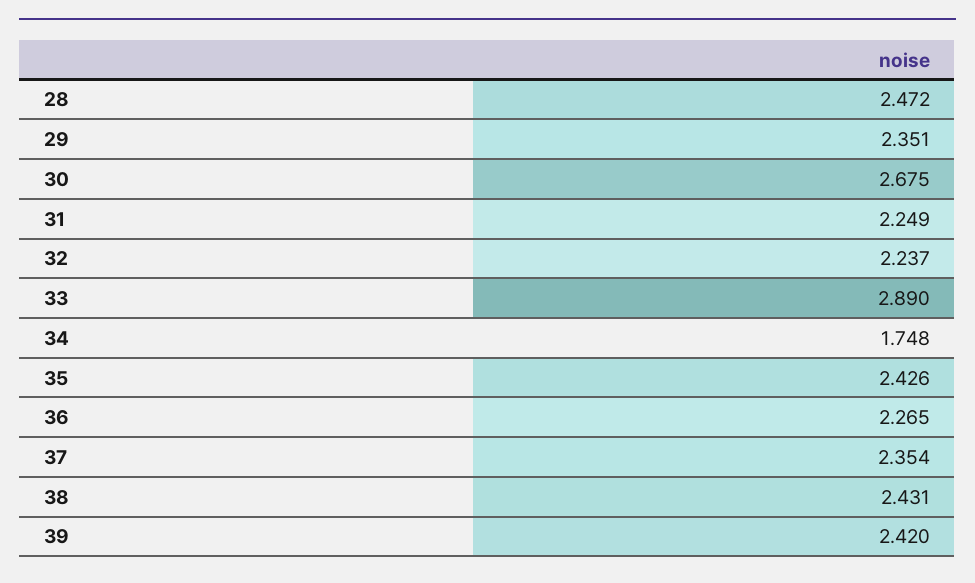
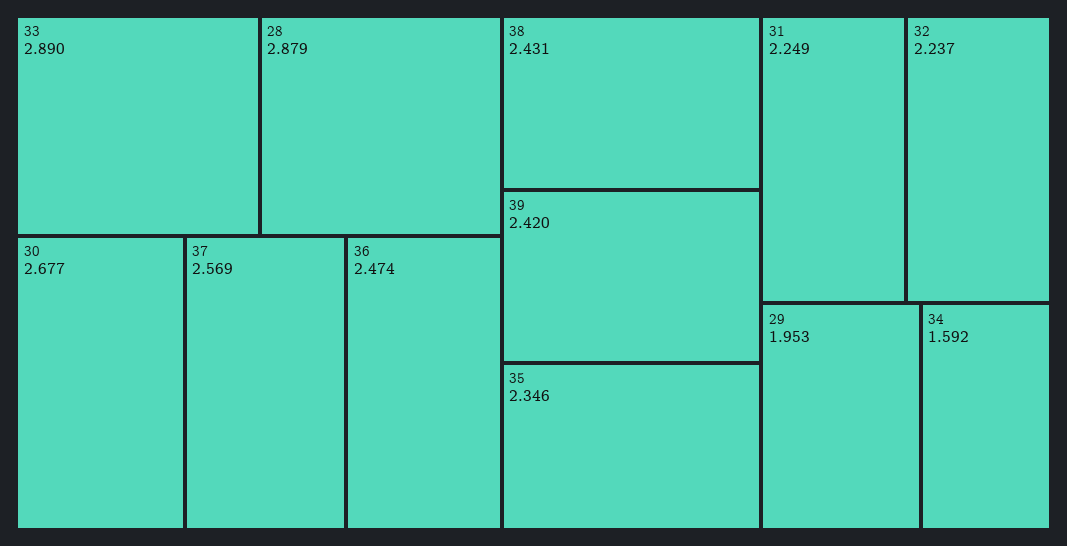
28: 2.472 -> 2.879
29: 2.351 -> 1.953
30: 2.675 -> 2.677
34: 1.748 -> 1.592
35: 2.426 -> 2.346
36: 2.265 -> 2.474
37: 2.354 -> 2.569

